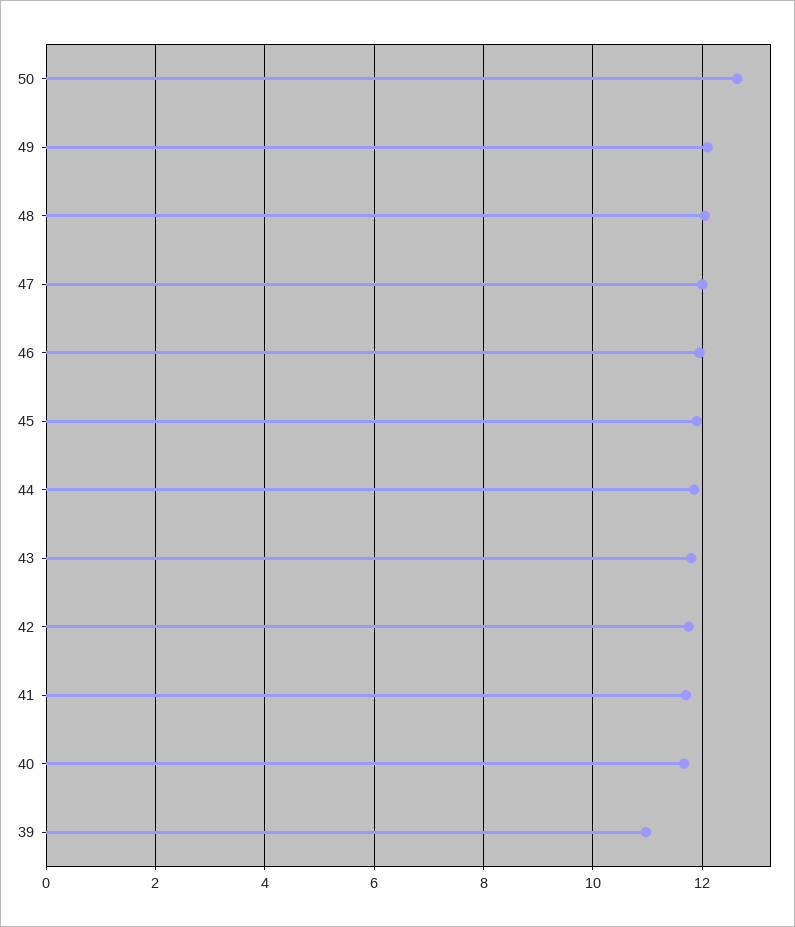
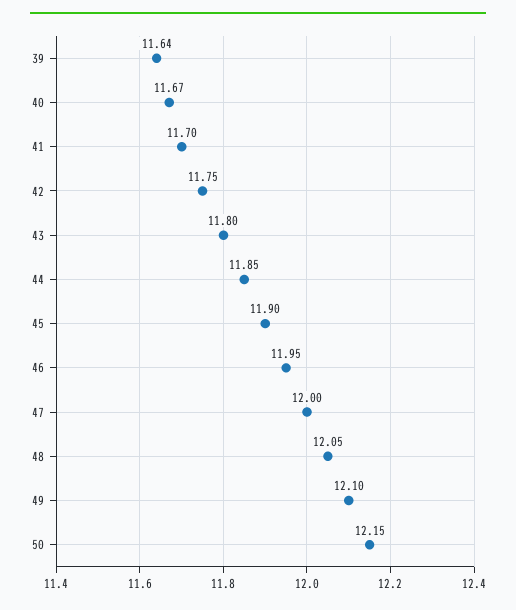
50: 12.6 -> 12.15
39: 11 -> 11.64

